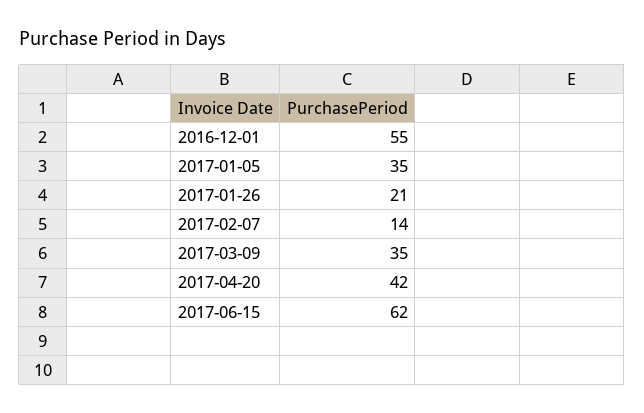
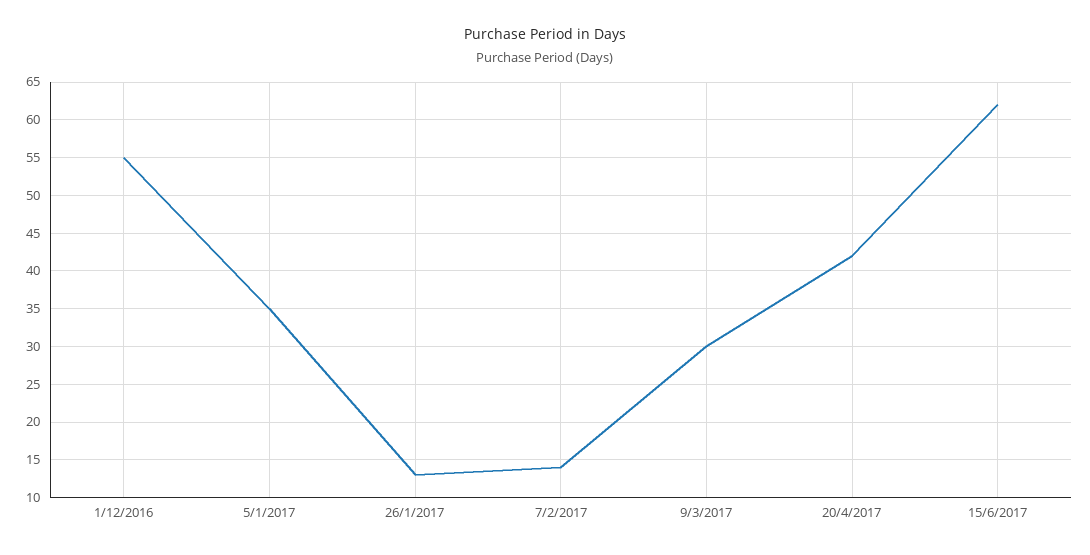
2017-01-26: 21 -> 13
2017-03-09: 35 -> 30

